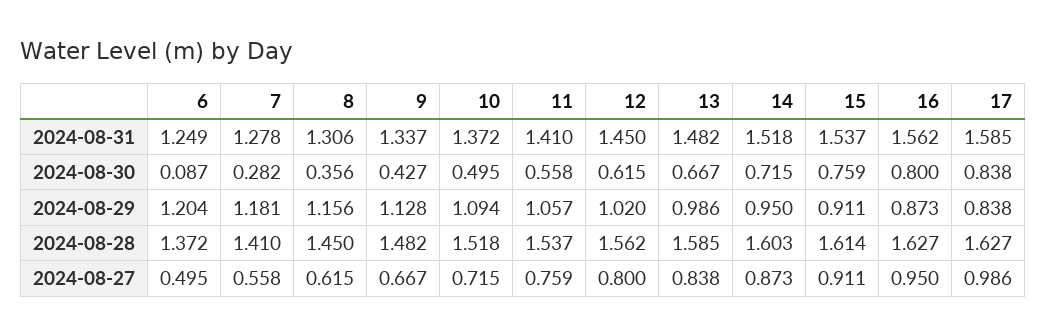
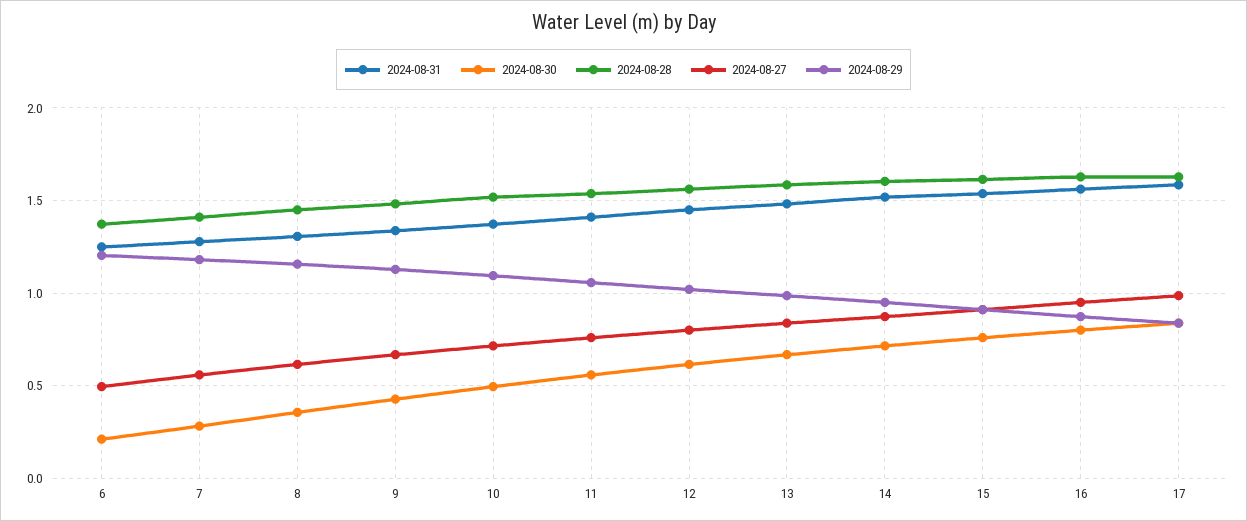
2024-08-30, 6: 0.087 -> 0.2

